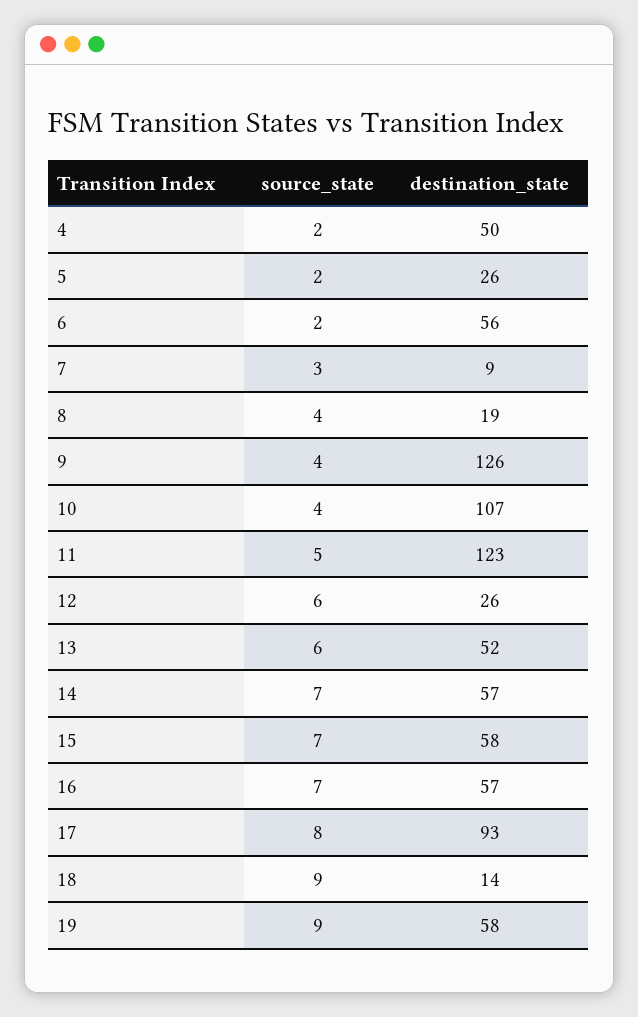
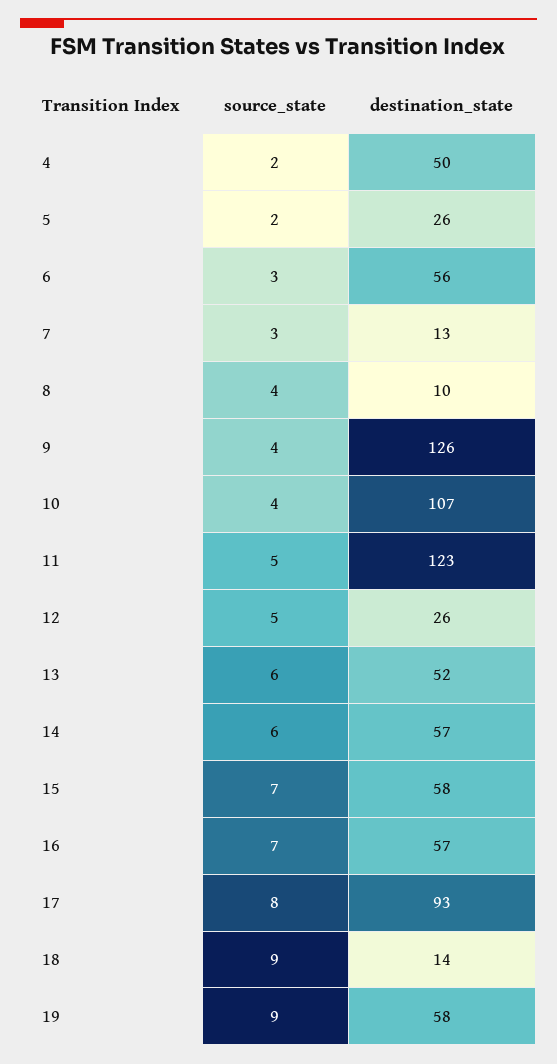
source_state, 6: 2 -> 3
destination_state, 7: 9 -> 13
destination_state, 8: 19 -> 10
source_state, 12: 6 -> 5
source_state, 14: 7 -> 6

